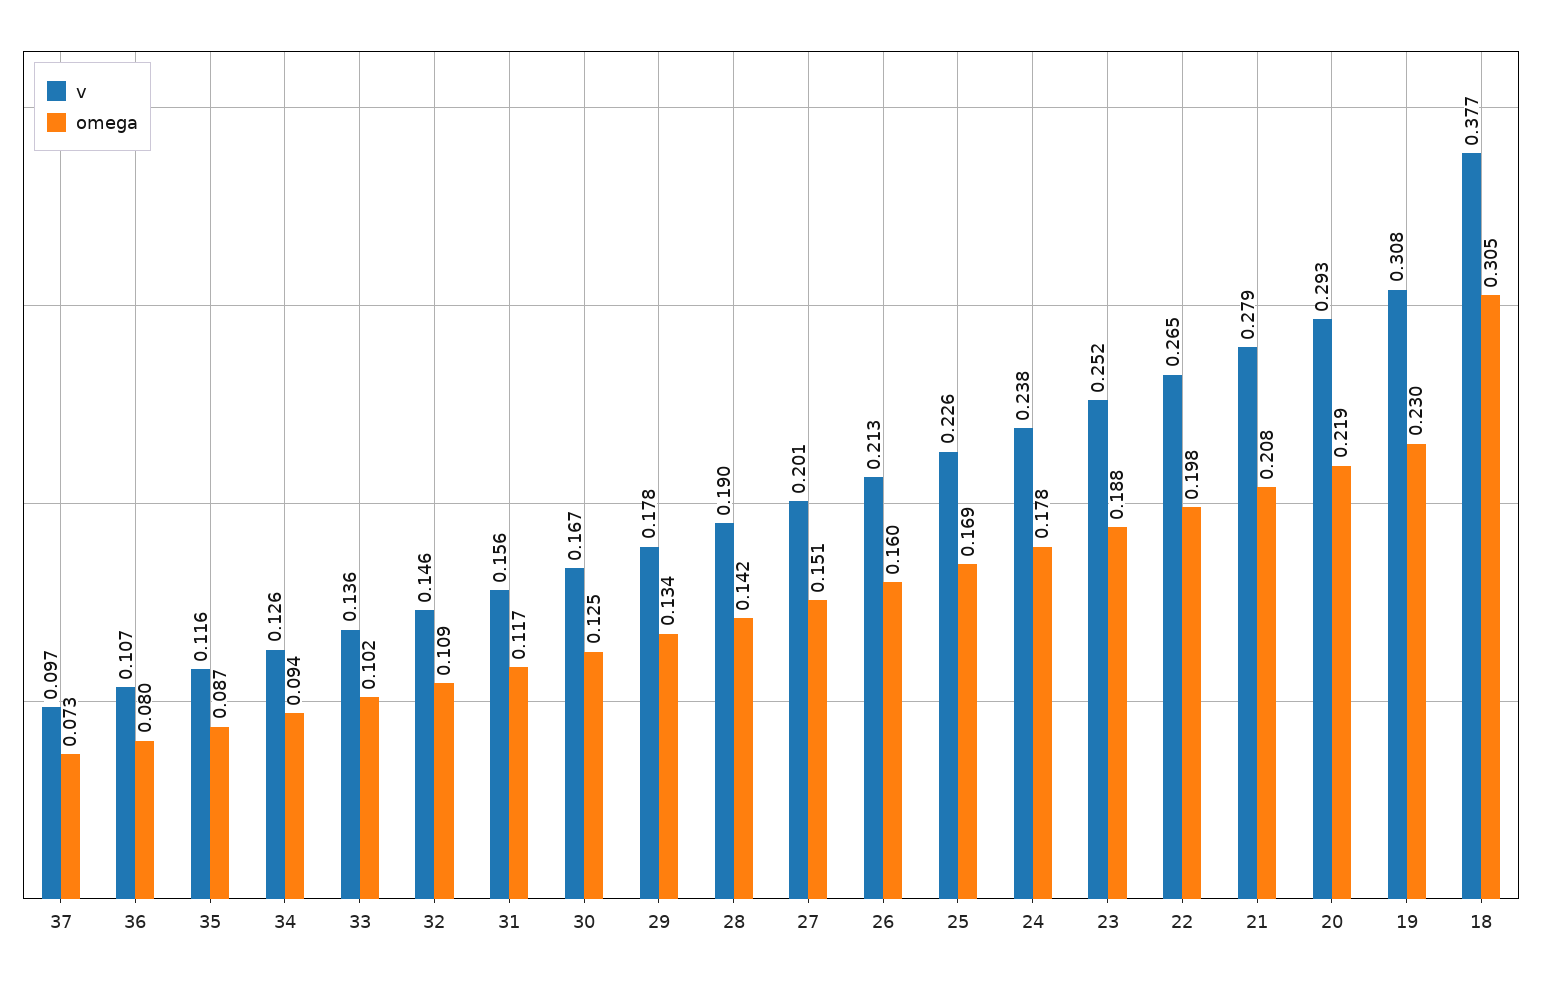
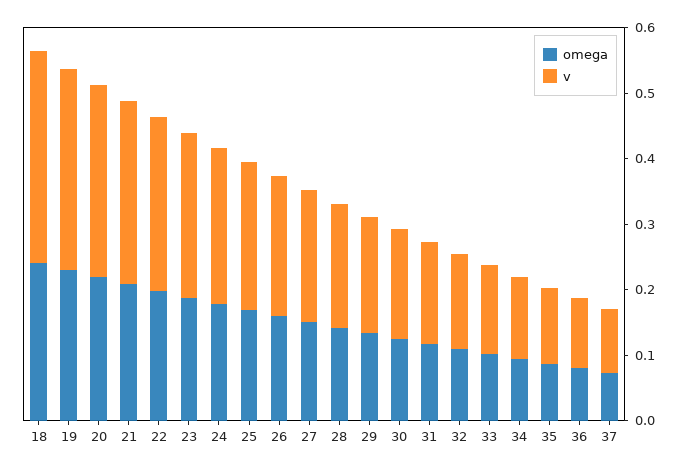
v, 18: 0.377 -> 0.32
omega, 18: 0.305 -> 0.24

